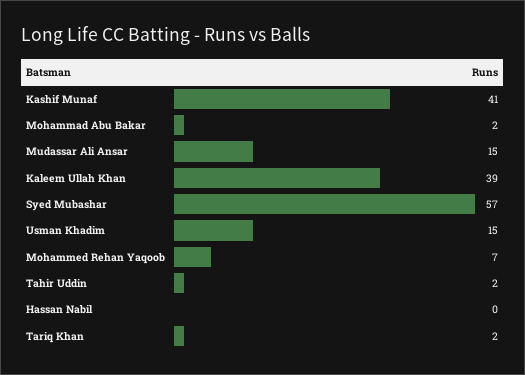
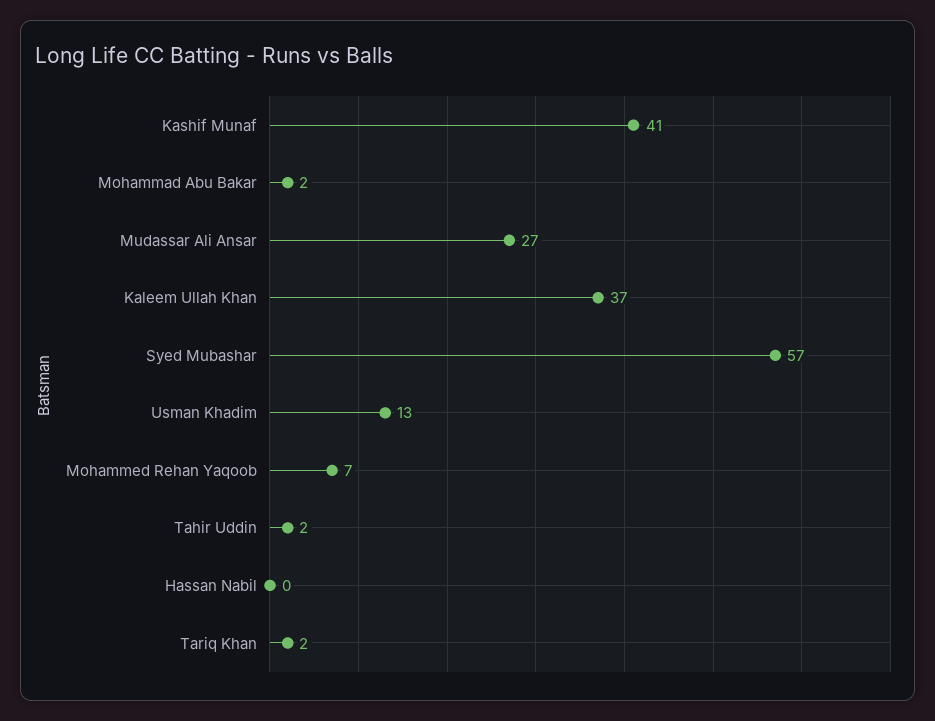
Mudassar Ali Ansar: 15 -> 27
Kaleem Ullah Khan: 39 -> 37
Usman Khadim: 15 -> 13

